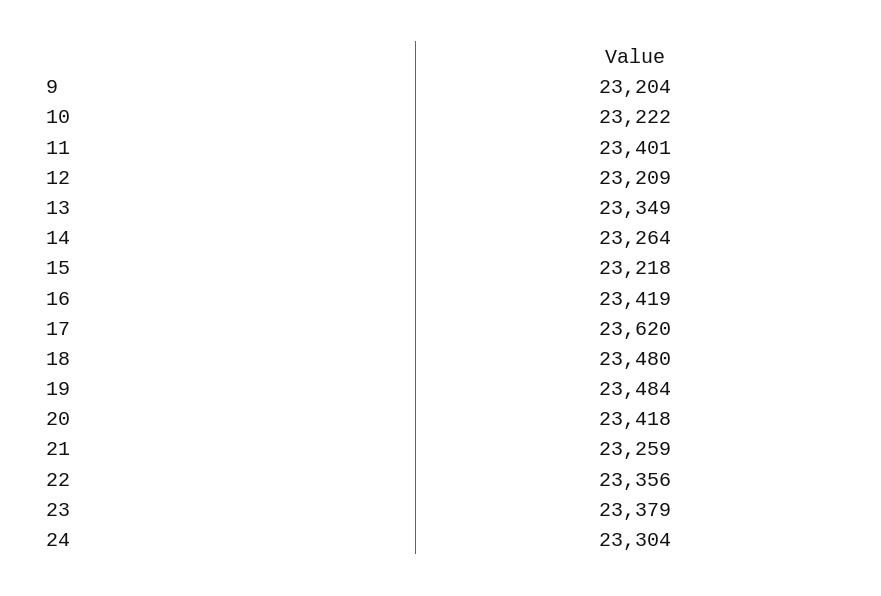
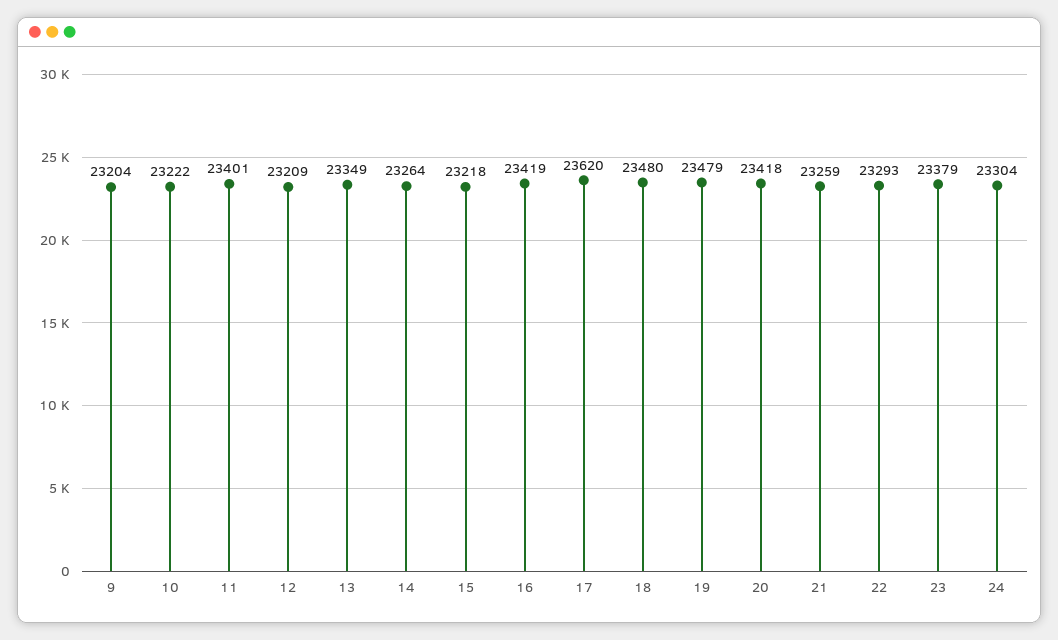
19: 23484 -> 23479
22: 23356 -> 23293

